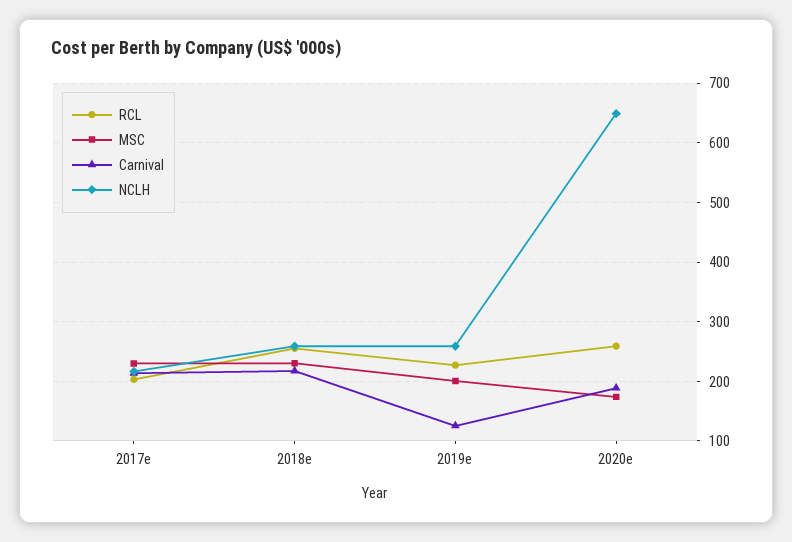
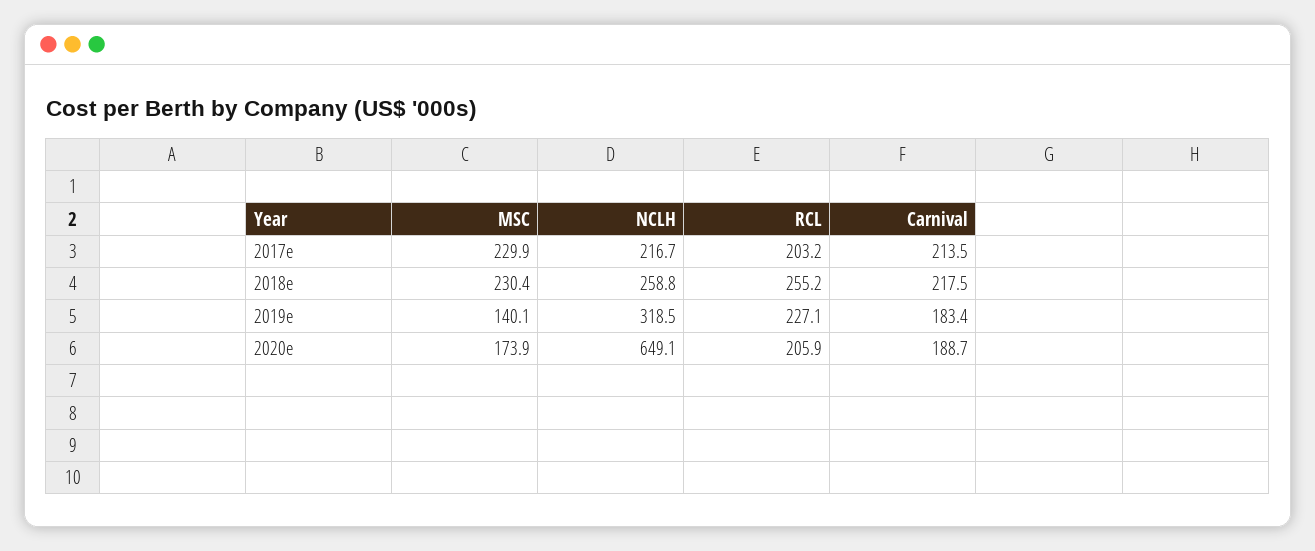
MSC, 2019e: 200 -> 140.1
Carnival, 2019e: 120 -> 183.4
NCLH, 2019e: 260 -> 318.5
RCL, 2020e: 260 -> 205.9

